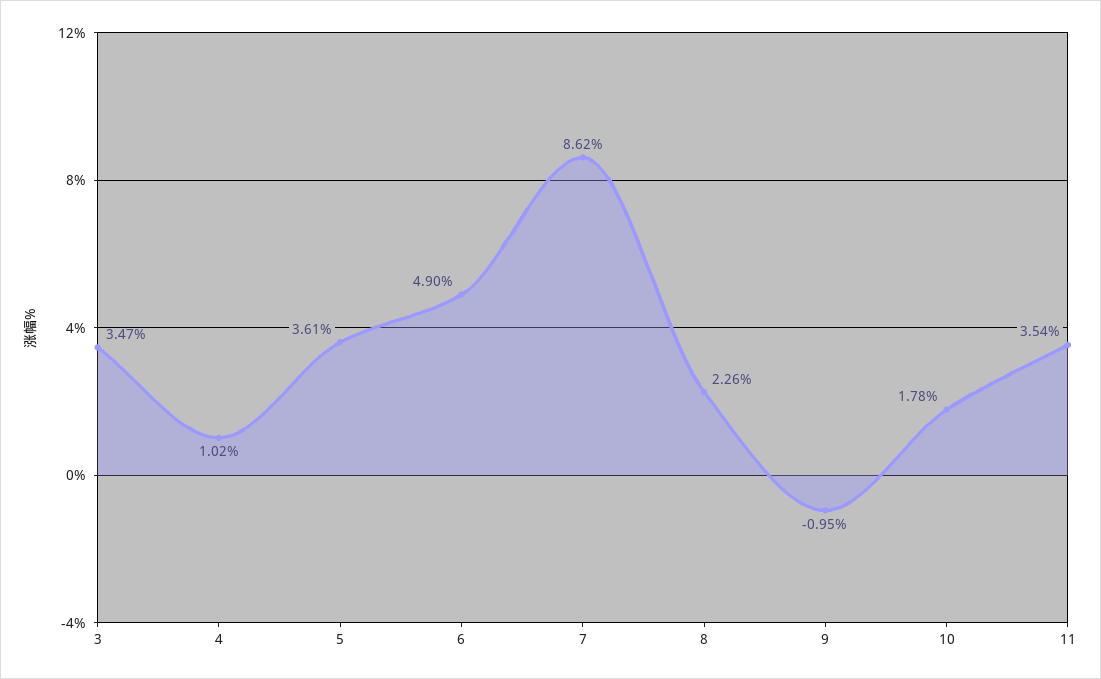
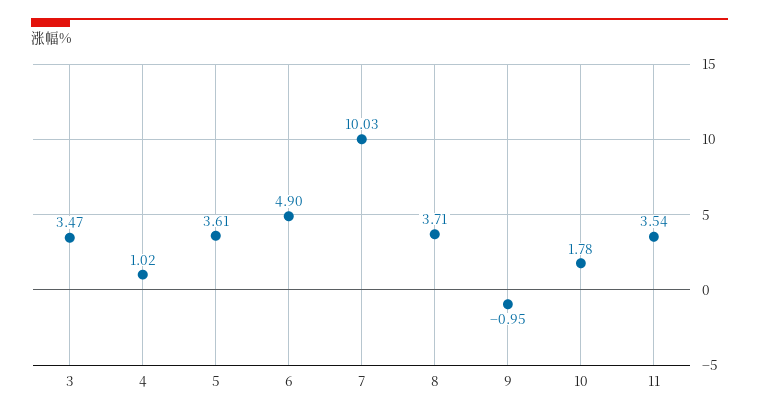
7: 8.62 -> 10.03
8: 2.26 -> 3.71

